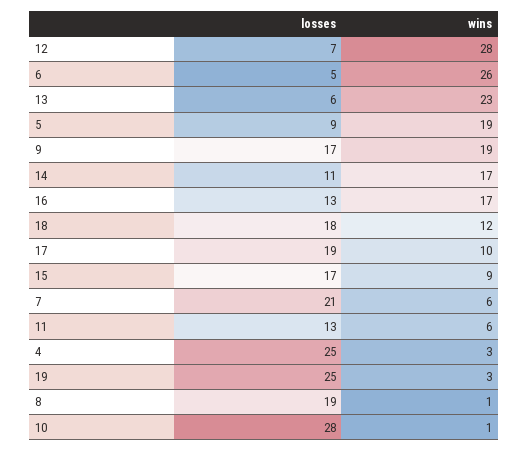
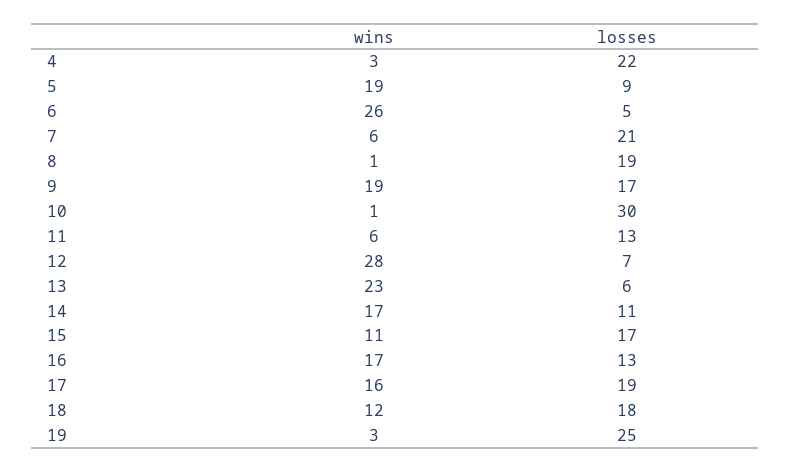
wins, 17: 10 -> 16
wins, 15: 9 -> 11
losses, 4: 25 -> 22
losses, 10: 28 -> 30

